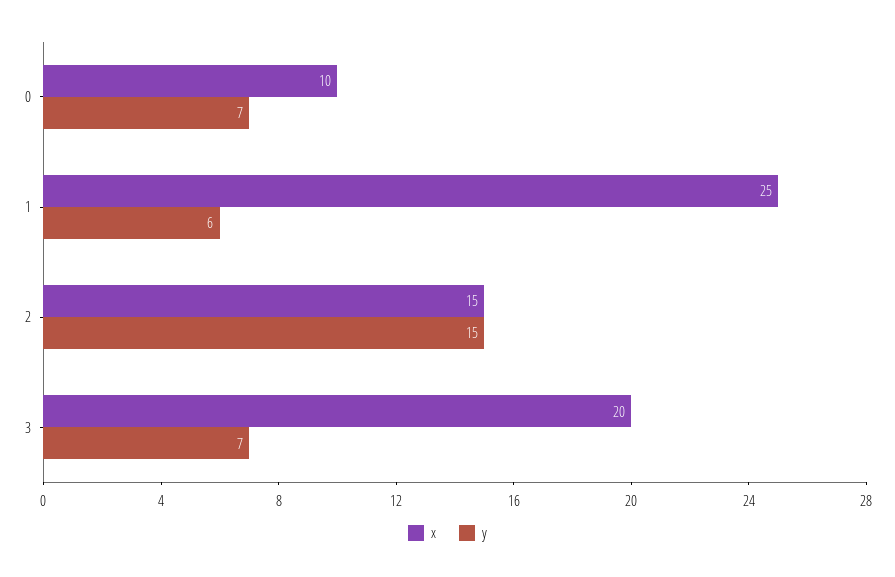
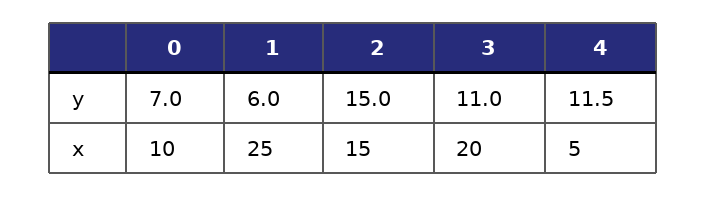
y, 3: 7 -> 11
y, 4: none -> 11.5
x, 4: none -> 5

